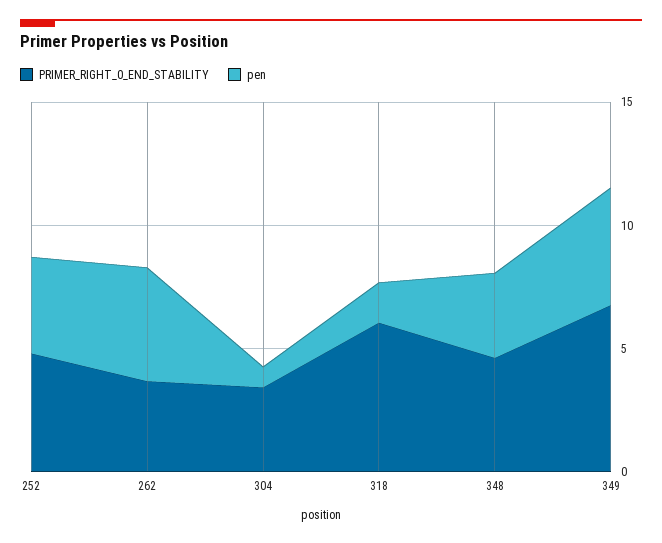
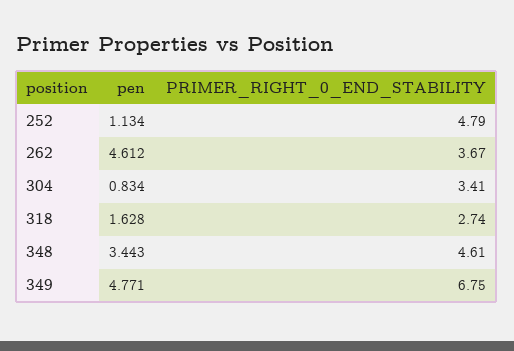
pen, 252: 4 -> 1.134
PRIMER_RIGHT_0_END_STABILITY, 318: 6 -> 2.74

